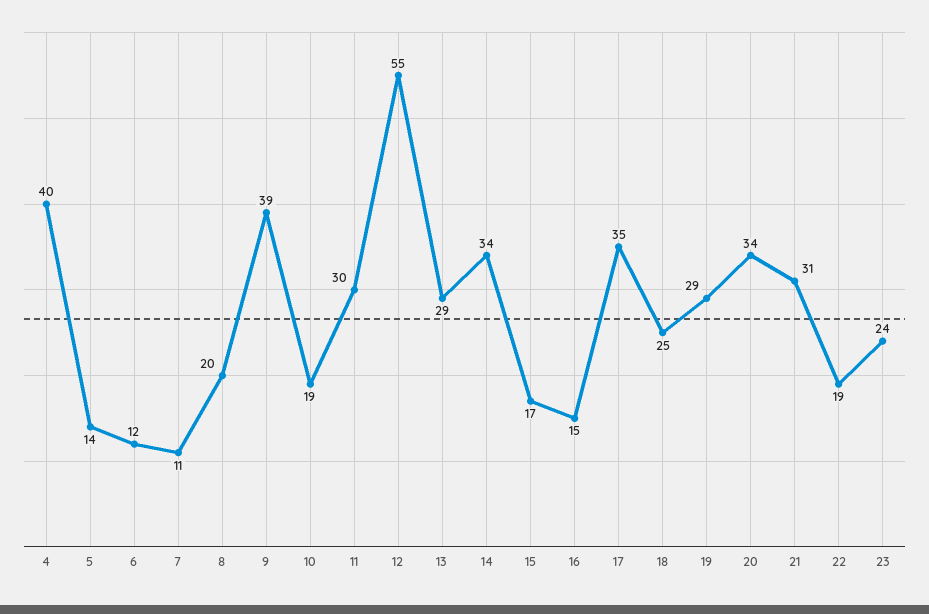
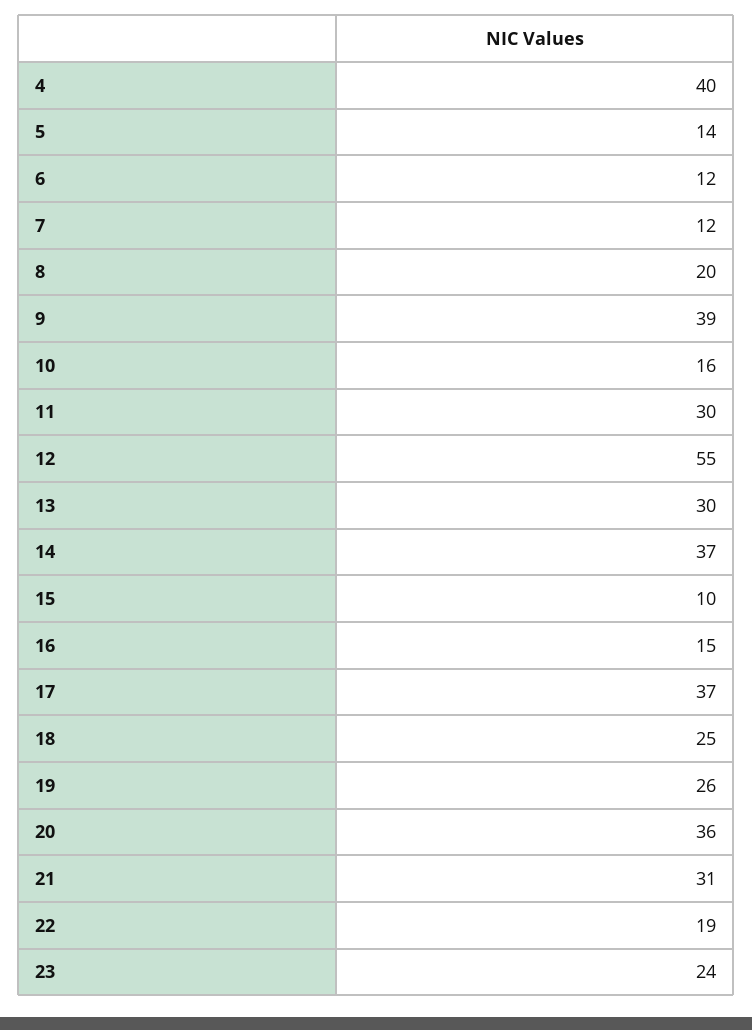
7: 11 -> 12
10: 19 -> 16
13: 29 -> 30
14: 34 -> 37
15: 17 -> 10
17: 35 -> 37
19: 29 -> 26
20: 34 -> 36

